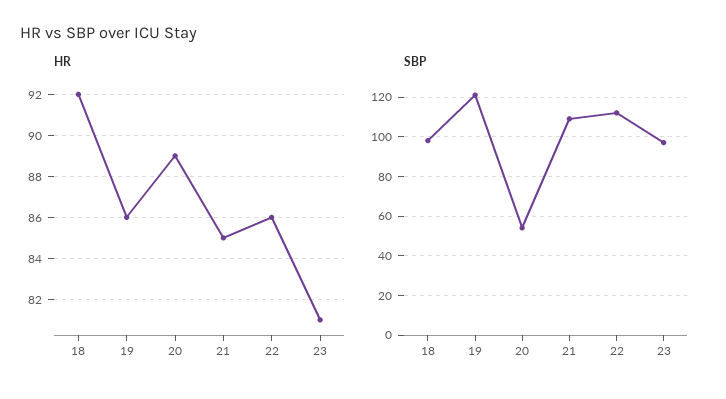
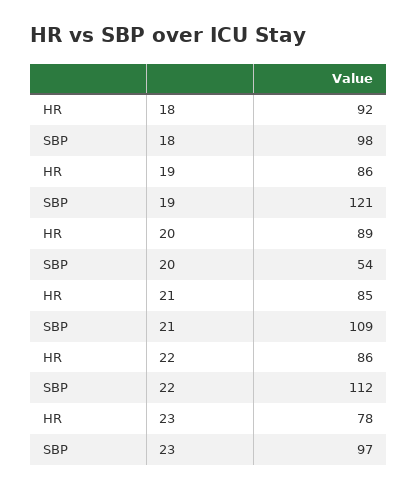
HR, 23: 81 -> 78

